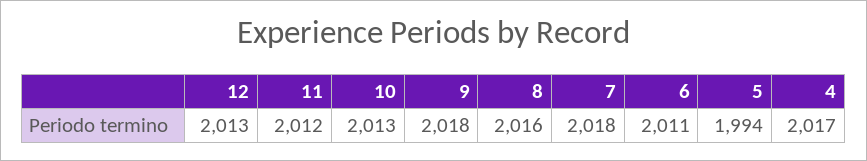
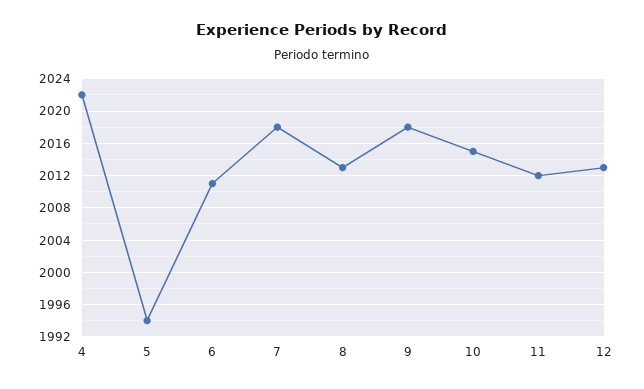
10: 2013 -> 2015
8: 2016 -> 2013
4: 2017 -> 2022

